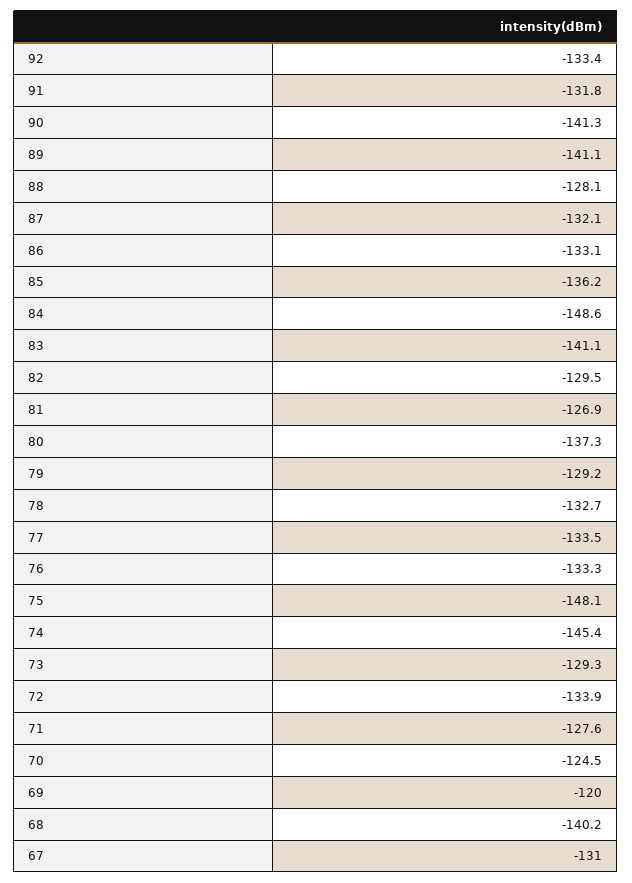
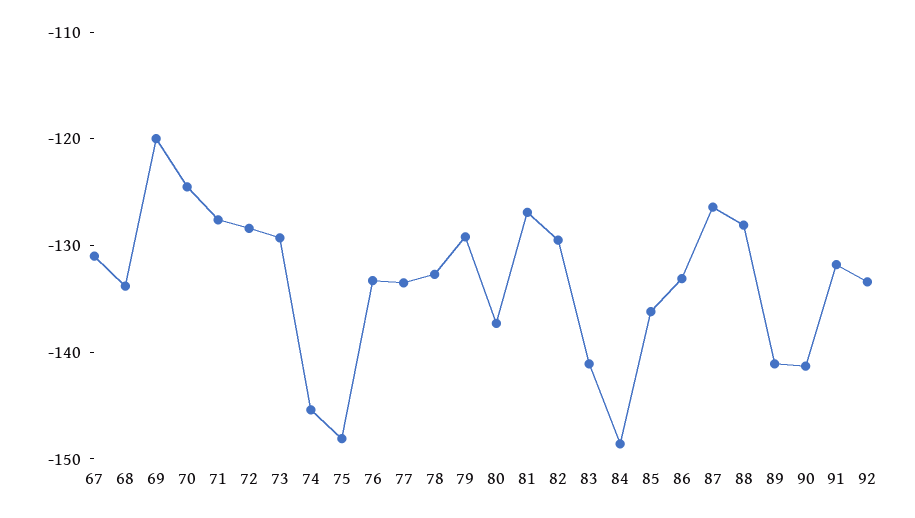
87: -132.1 -> -126
72: -133.9 -> -128
68: -140.2 -> -134

